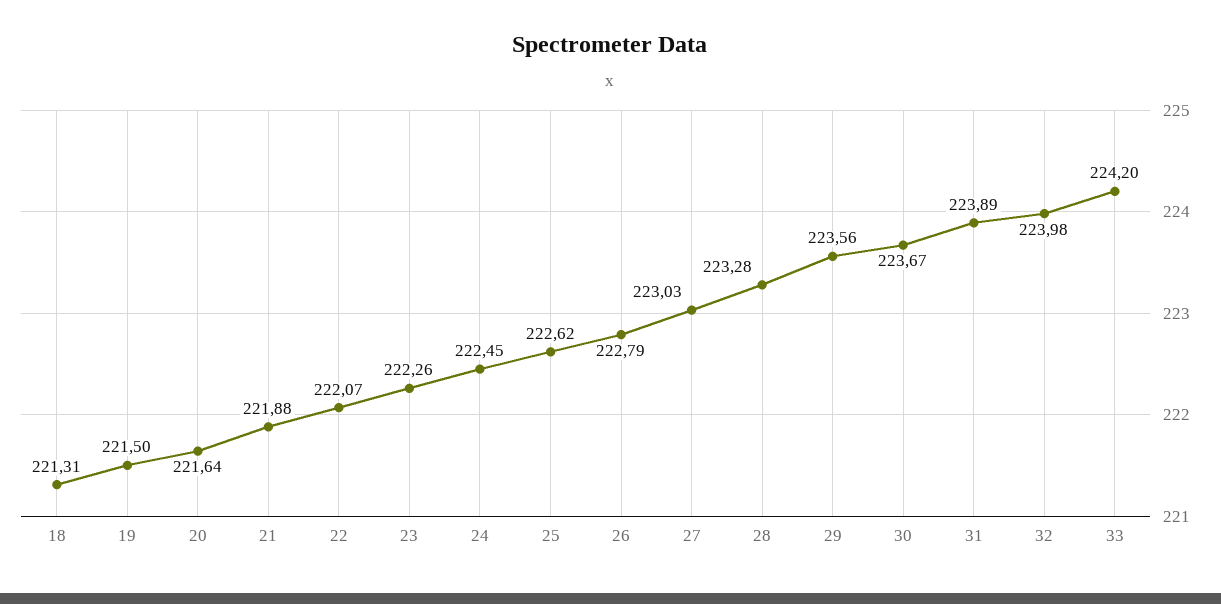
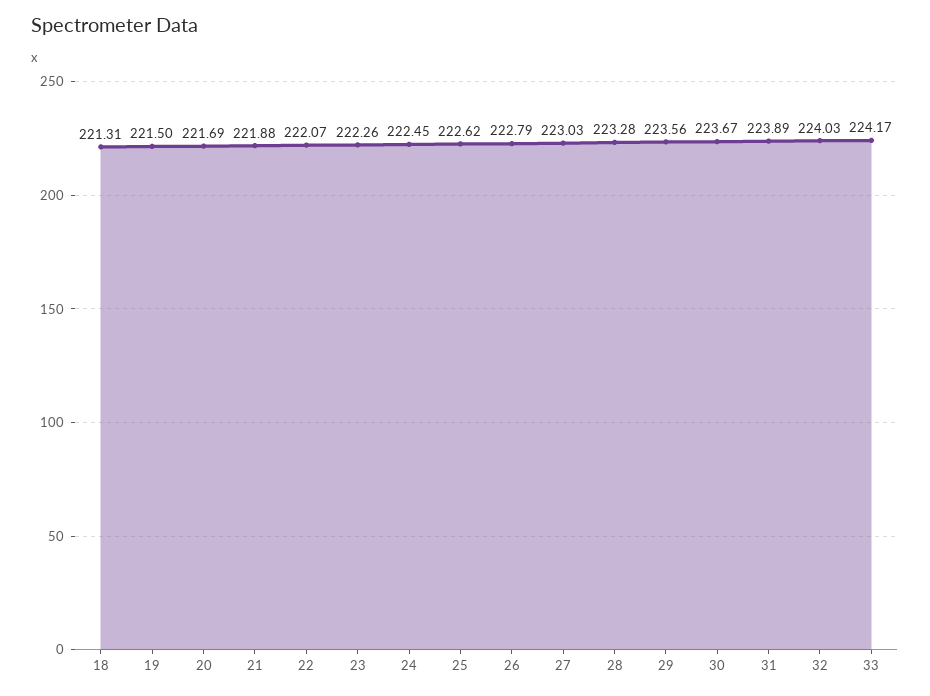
20: 221.64 -> 221.69
32: 223.98 -> 224.03
33: 224.2 -> 224.17

